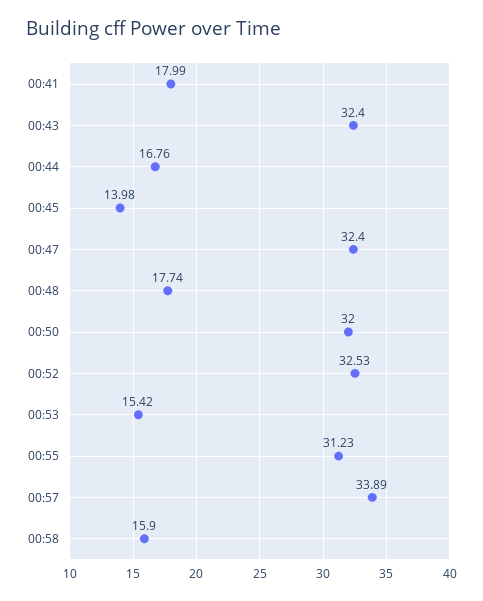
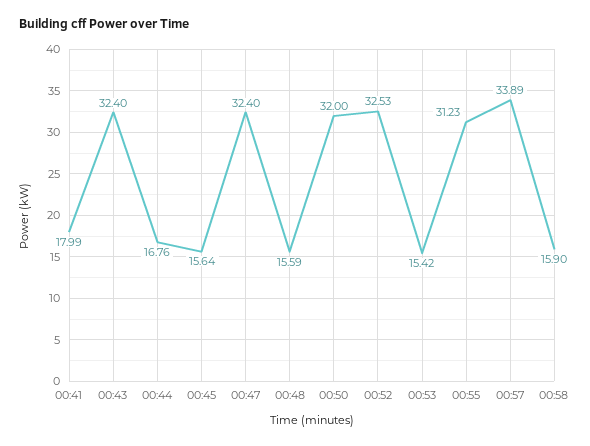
00:45: 13.98 -> 15.64
00:48: 17.74 -> 15.59

